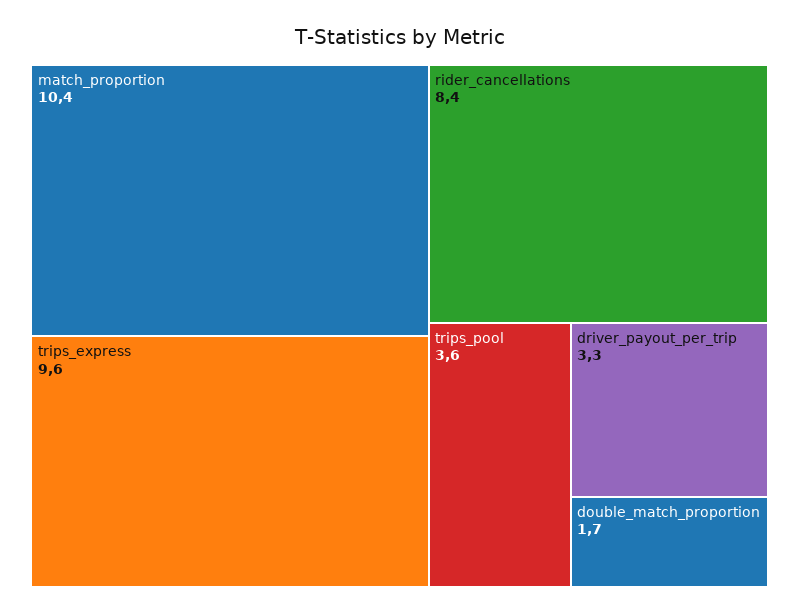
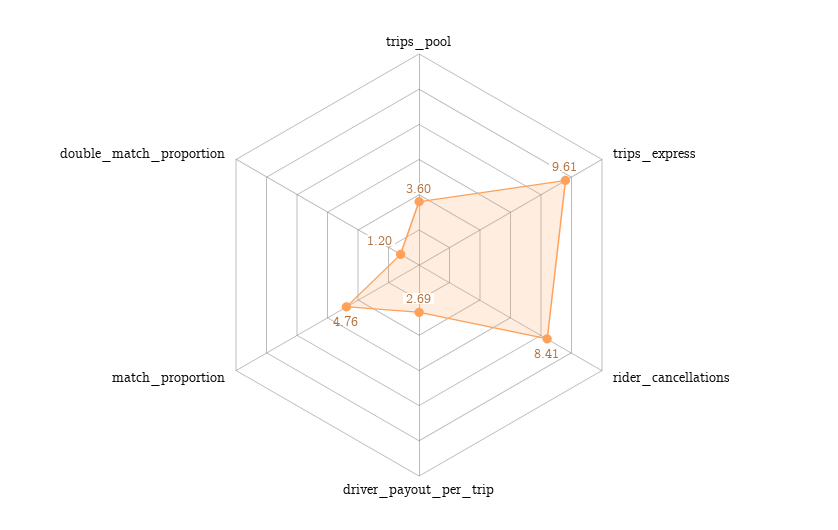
match_proportion: 10.4 -> 4.76
driver_payout_per_trip: 3.3 -> 2.69
double_match_proportion: 1.7 -> 1.2

